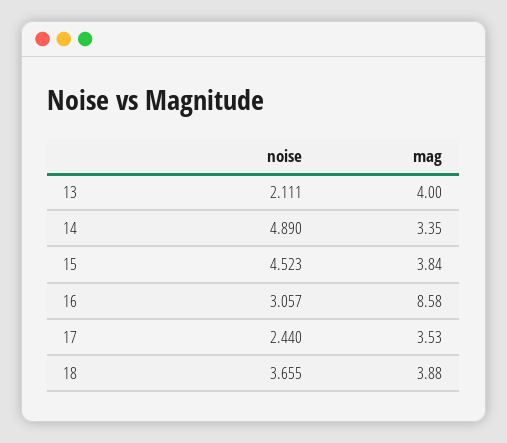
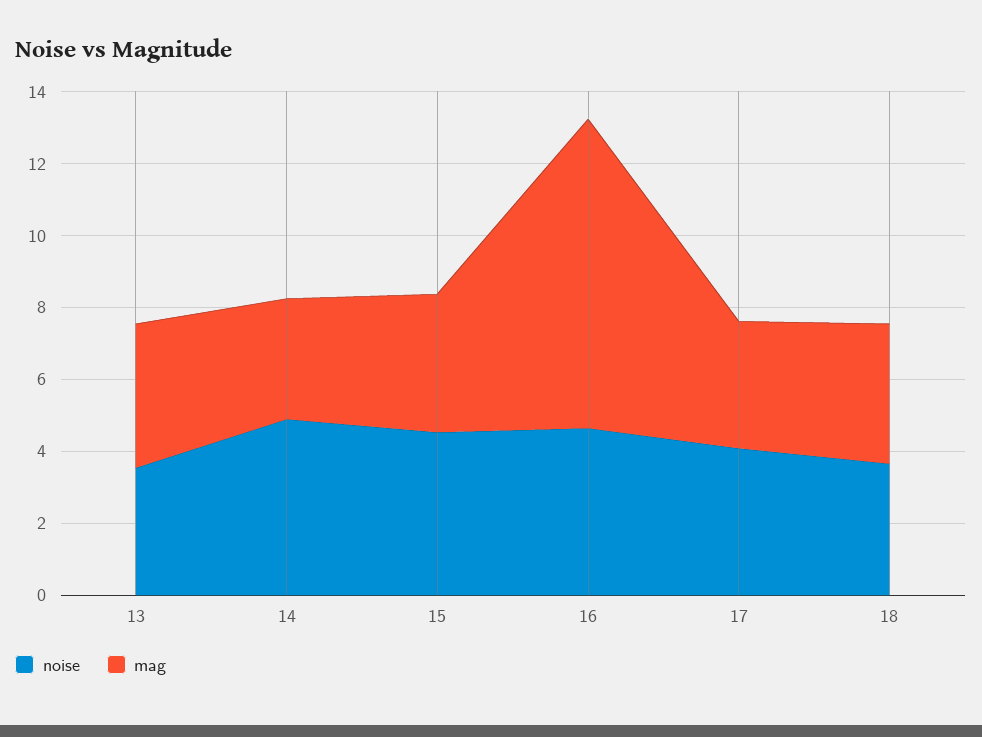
noise, 13: 2.111 -> 3.5
noise, 16: 3.057 -> 4.5
noise, 17: 2.44 -> 4

